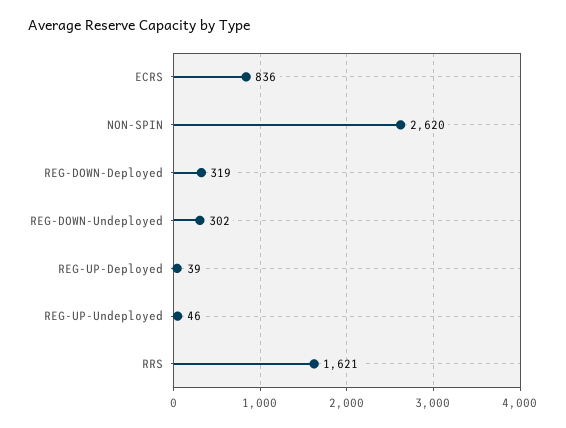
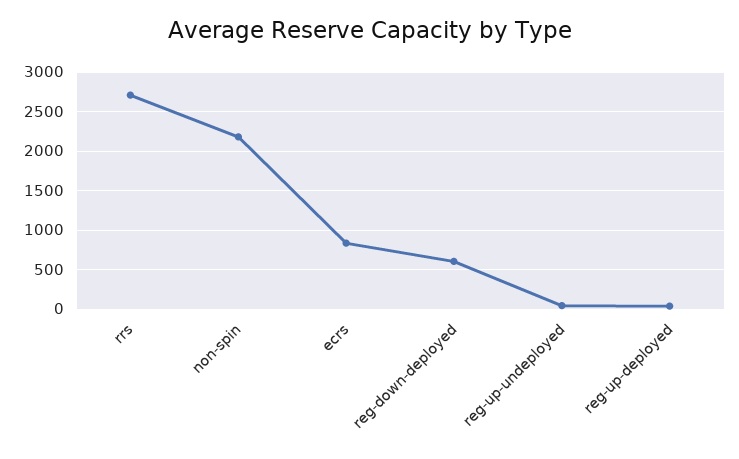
NON-SPIN: 2620 -> 2200
REG-DOWN-Deployed: 319 -> 600
REG-DOWN-Undeployed: 302 -> none
RRS: 1621 -> 2700

